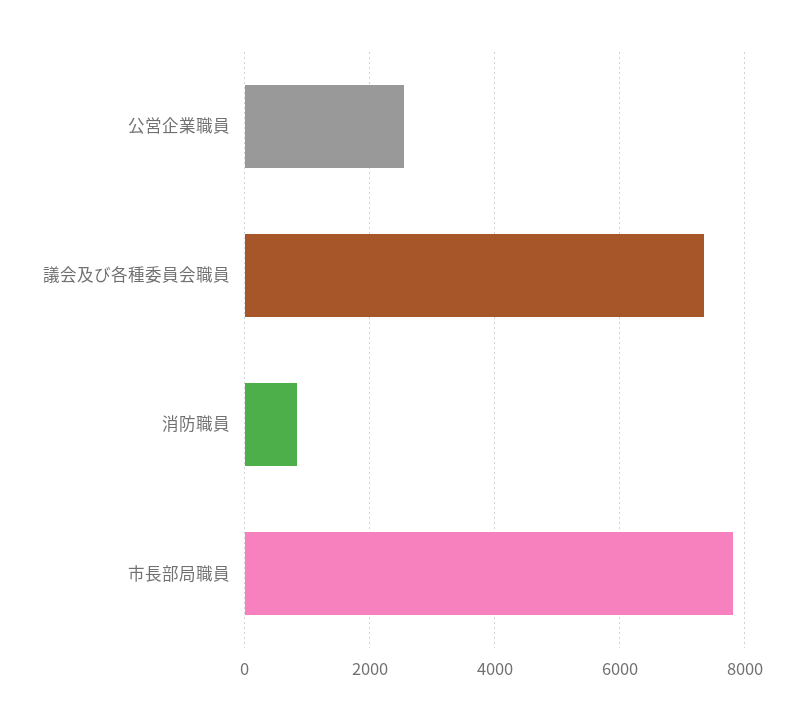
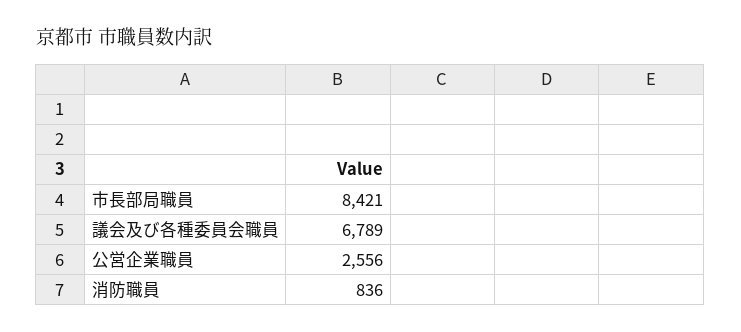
議会及び各種委員会職員: 7400 -> 6789
市長部局職員: 7800 -> 8421

